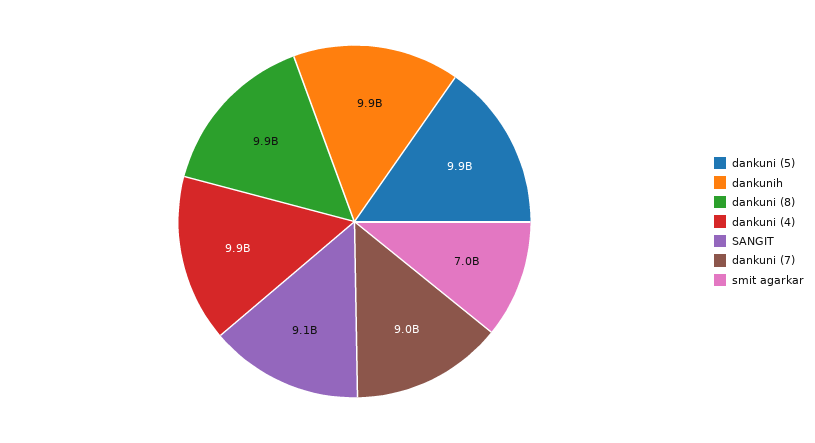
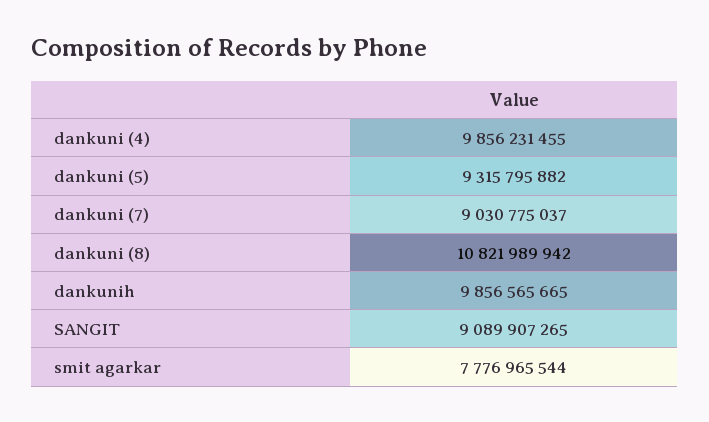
dankuni (5): 9900000000 -> 9315795882
dankuni (8): 9900000000 -> 10821989942
smit agarkar: 7000000000 -> 7776965544

